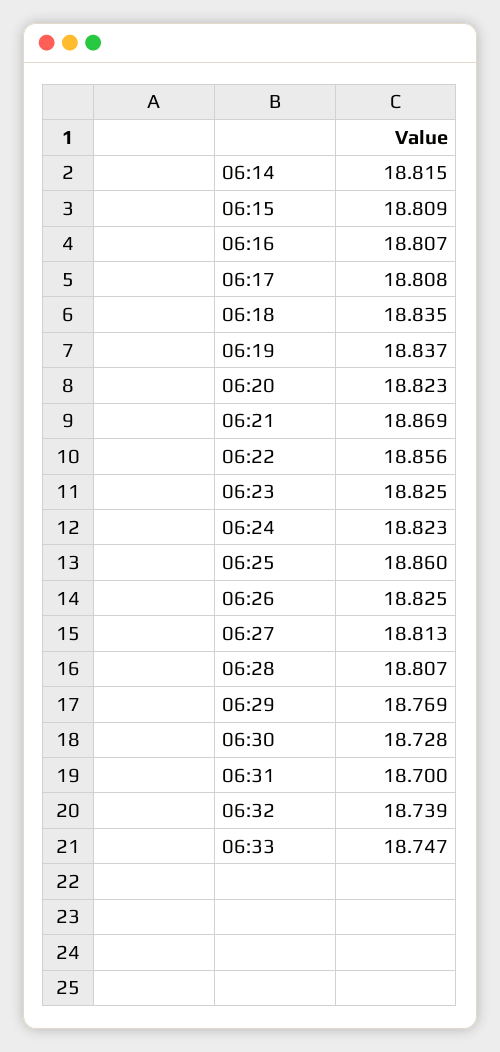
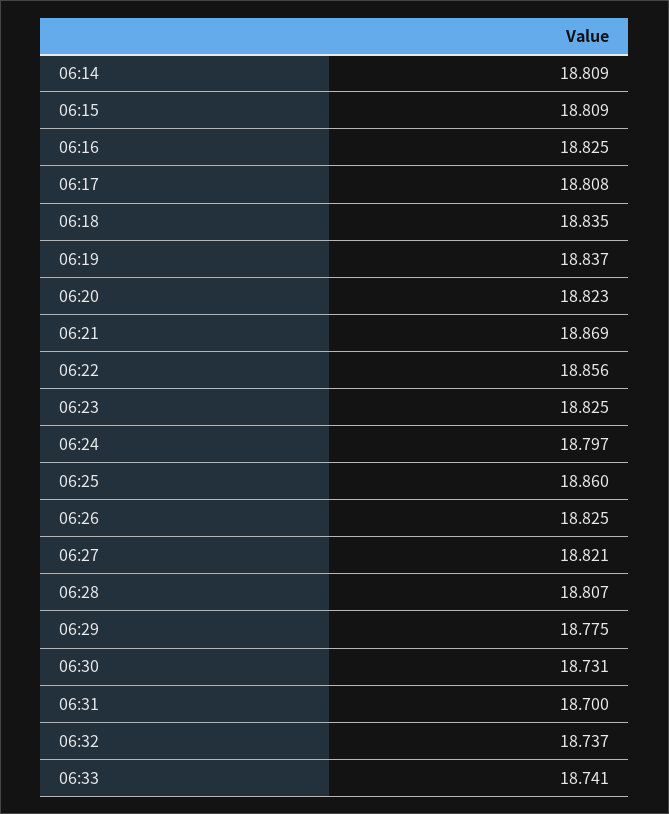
06:14: 18.815 -> 18.809
06:16: 18.807 -> 18.825
06:24: 18.823 -> 18.797
06:27: 18.813 -> 18.821
06:29: 18.769 -> 18.775
06:30: 18.728 -> 18.731
06:32: 18.739 -> 18.737
06:33: 18.747 -> 18.741

